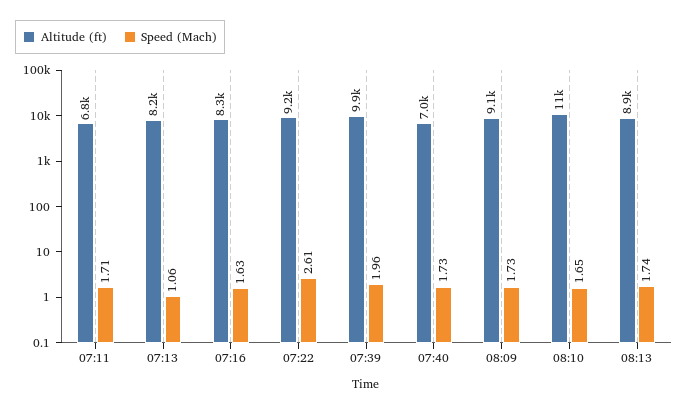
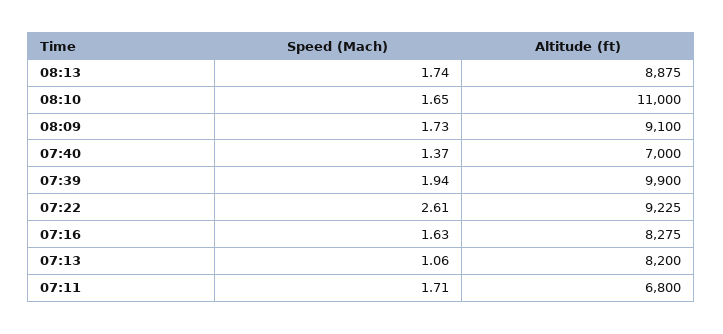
Speed (Mach), 07:39: 1.96 -> 1.94
Speed (Mach), 07:40: 1.73 -> 1.37

